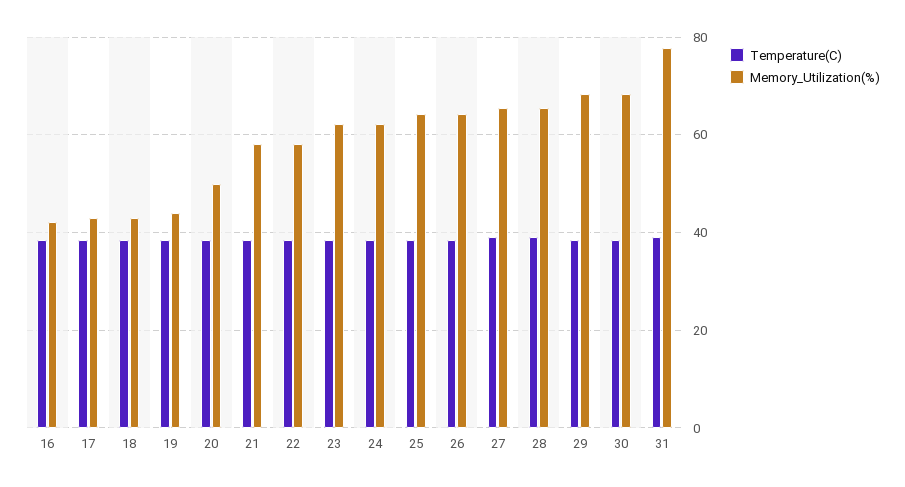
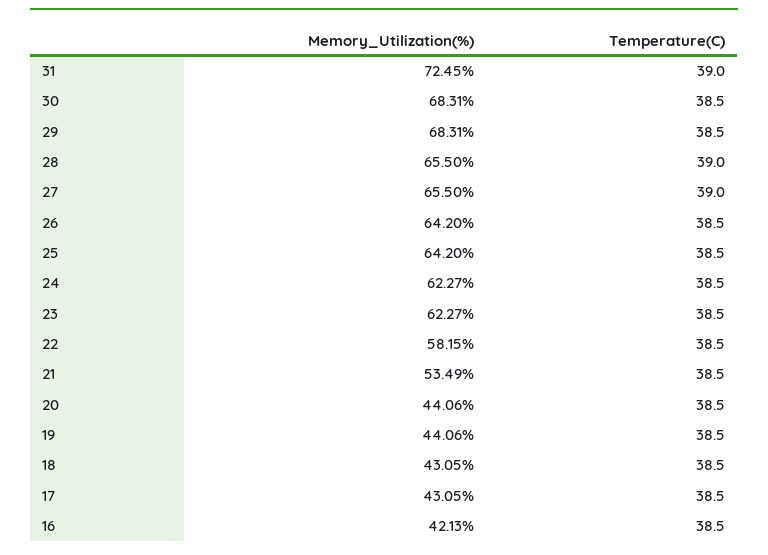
Memory_Utilization(%), 20: 50 -> 44.06
Memory_Utilization(%), 21: 58 -> 53.49
Memory_Utilization(%), 31: 78 -> 72.45

